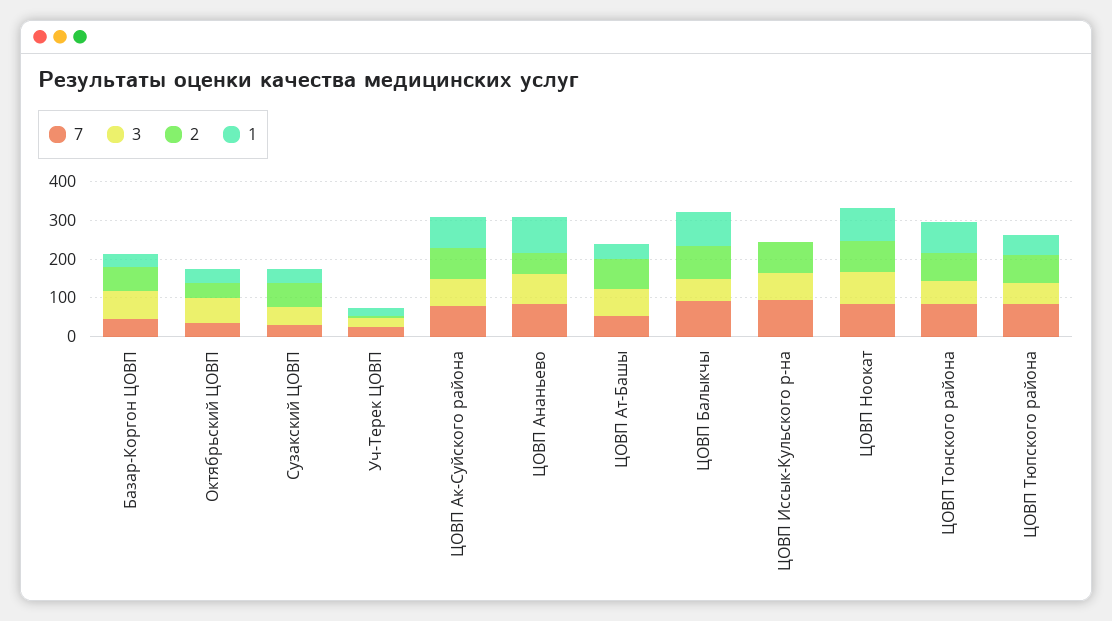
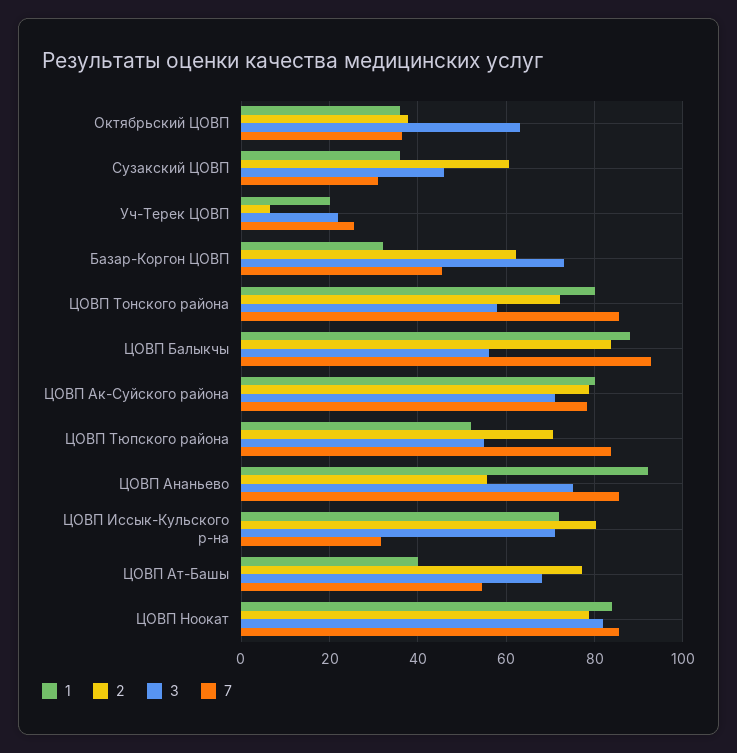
7, ЦОВП Иссык-Кульского р-на: 100 -> 32
1, ЦОВП Иссык-Кульского р-на: 0 -> 72

